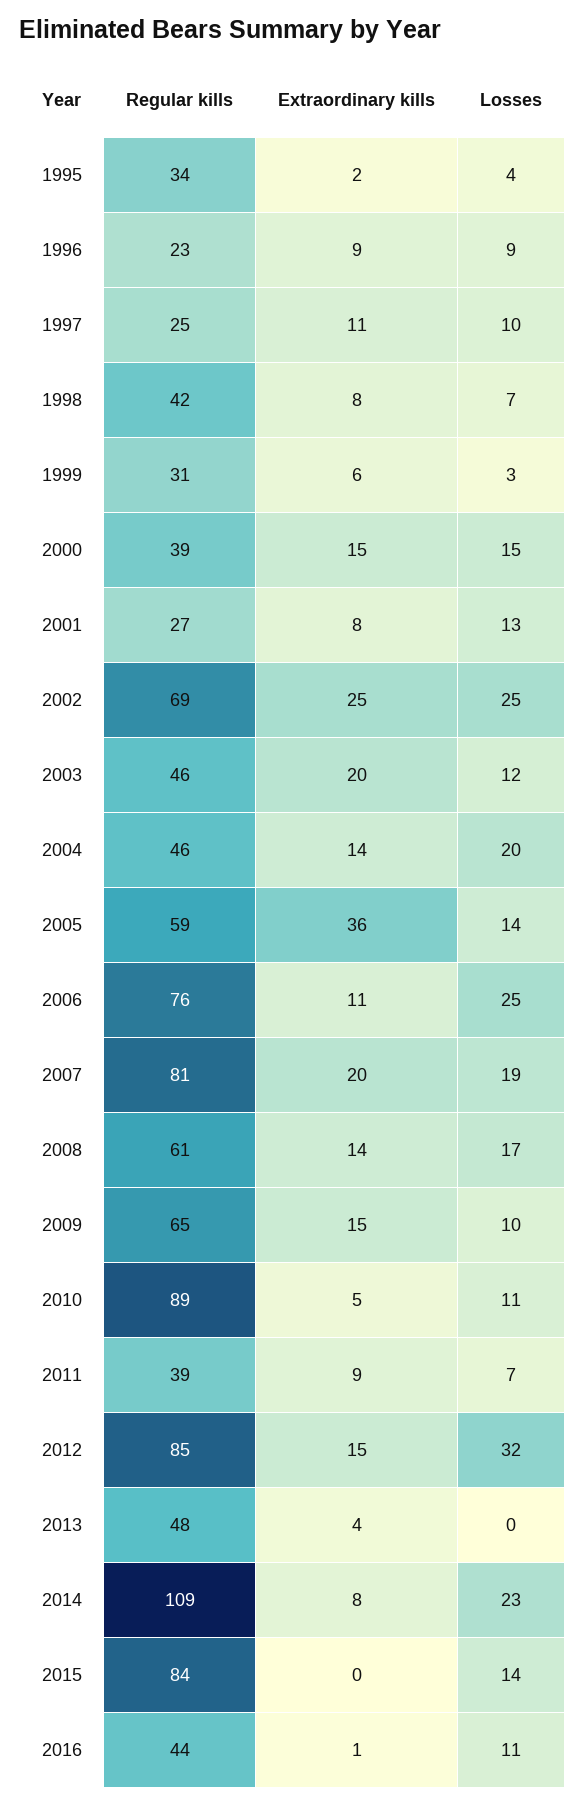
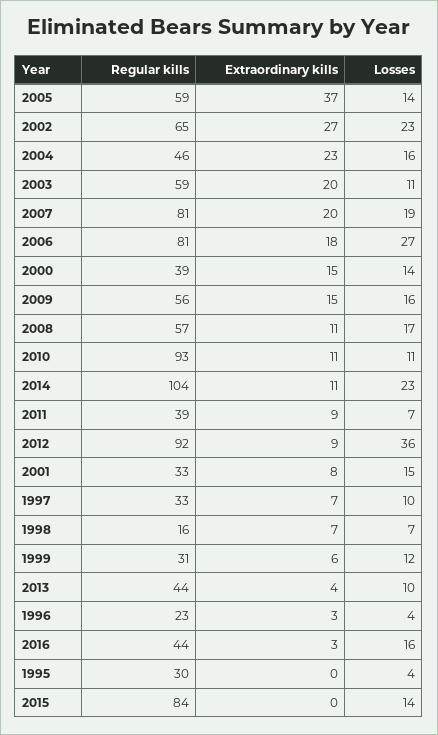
Regular kills, 1995: 34 -> 30
Extraordinary kills, 1995: 2 -> 0
Extraordinary kills, 1996: 9 -> 3
Losses, 1996: 9 -> 4
Regular kills, 1997: 25 -> 33
Extraordinary kills, 1997: 11 -> 7
Regular kills, 1998: 42 -> 16
Extraordinary kills, 1998: 8 -> 7
Losses, 1999: 3 -> 12
Losses, 2000: 15 -> 14
Regular kills, 2001: 27 -> 33
Losses, 2001: 13 -> 15
Regular kills, 2002: 69 -> 65
Extraordinary kills, 2002: 25 -> 27
Losses, 2002: 25 -> 23
Regular kills, 2003: 46 -> 59
Losses, 2003: 12 -> 11
Extraordinary kills, 2004: 14 -> 23
Losses, 2004: 20 -> 16
Extraordinary kills, 2005: 36 -> 37
Regular kills, 2006: 76 -> 81
Extraordinary kills, 2006: 11 -> 18
Losses, 2006: 25 -> 27
Regular kills, 2008: 61 -> 57
Extraordinary kills, 2008: 14 -> 11
Regular kills, 2009: 65 -> 56
Losses, 2009: 10 -> 16
Regular kills, 2010: 89 -> 93
Extraordinary kills, 2010: 5 -> 11
Regular kills, 2012: 85 -> 92
Extraordinary kills, 2012: 15 -> 9
Losses, 2012: 32 -> 36
Regular kills, 2013: 48 -> 44
Losses, 2013: 0 -> 10
Regular kills, 2014: 109 -> 104
Extraordinary kills, 2014: 8 -> 11
Extraordinary kills, 2016: 1 -> 3
Losses, 2016: 11 -> 16

